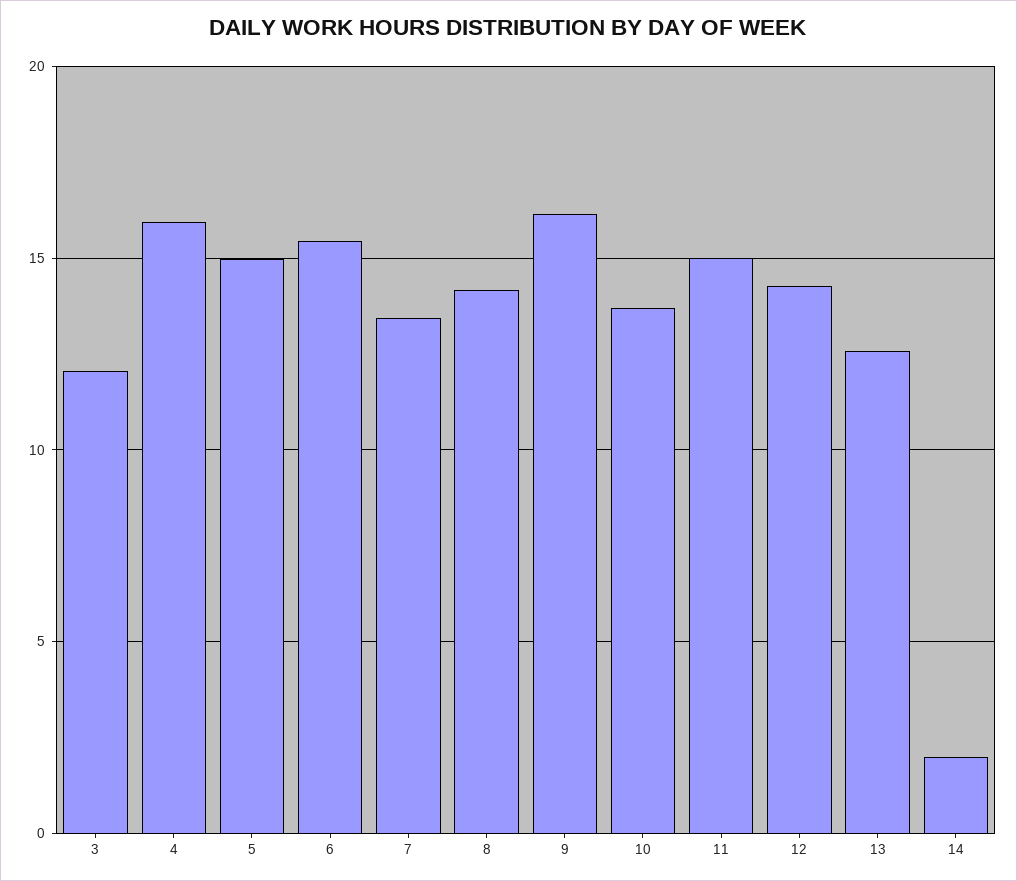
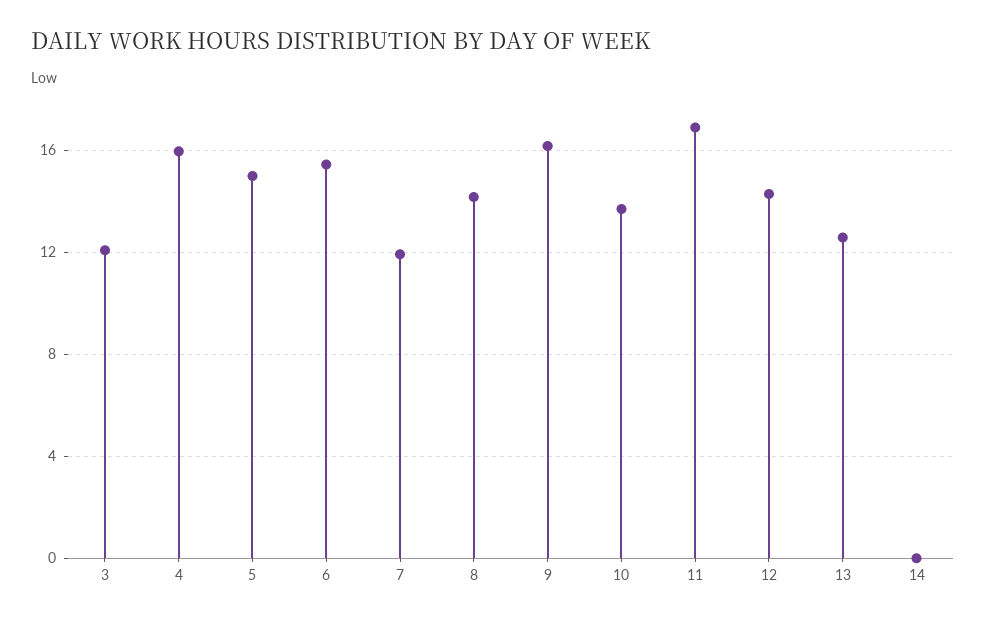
7: 13.5 -> 12
11: 15 -> 17
14: 2 -> 0

